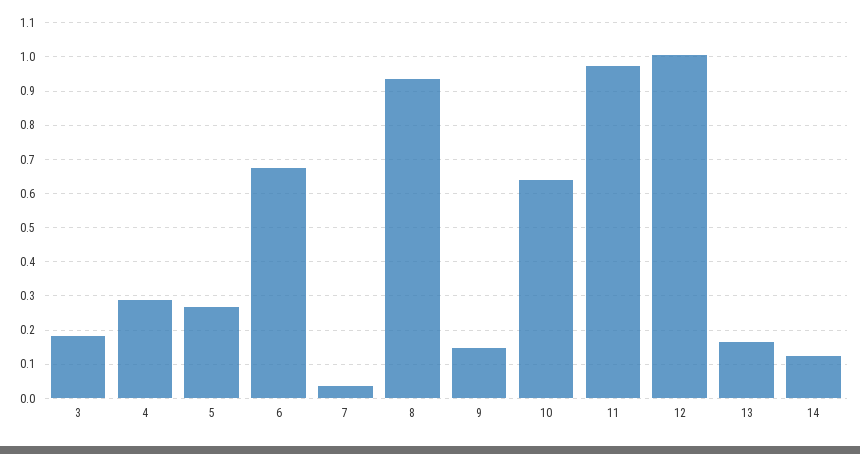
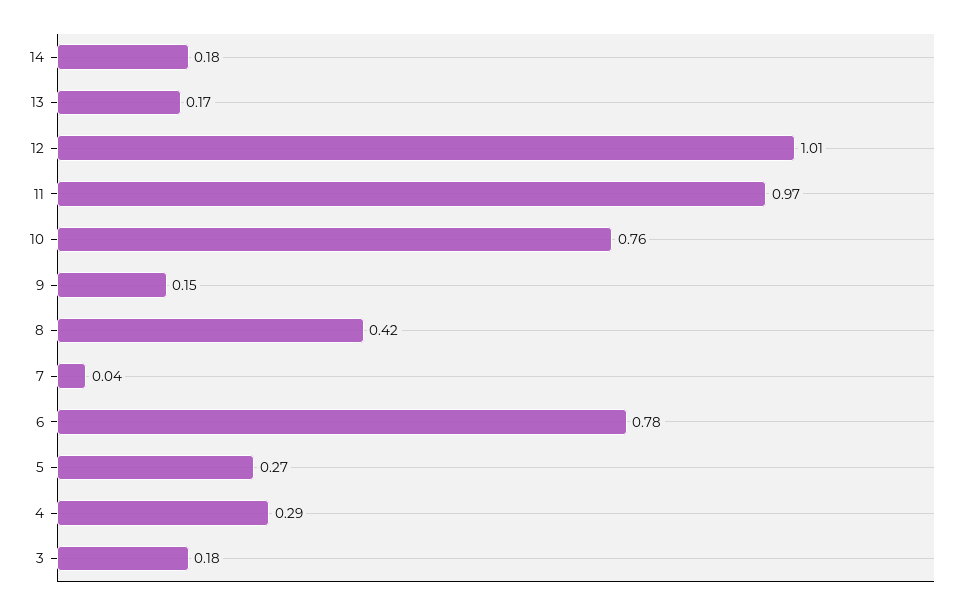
6: 0.68 -> 0.78
8: 0.94 -> 0.42
10: 0.64 -> 0.76
14: 0.12 -> 0.18

